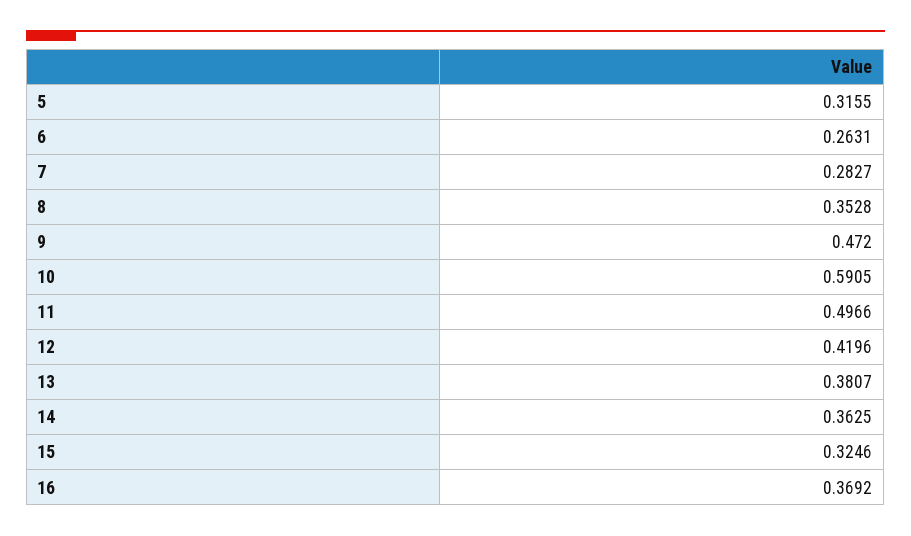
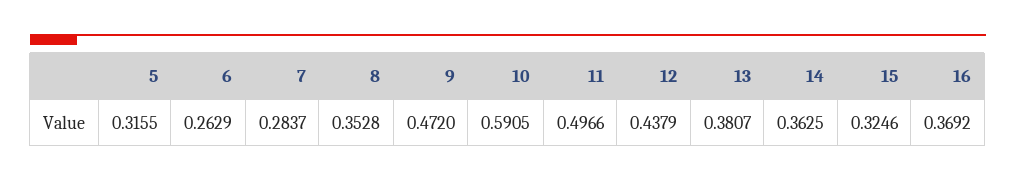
6: 0.2631 -> 0.2629
7: 0.2827 -> 0.2837
12: 0.4196 -> 0.4379

